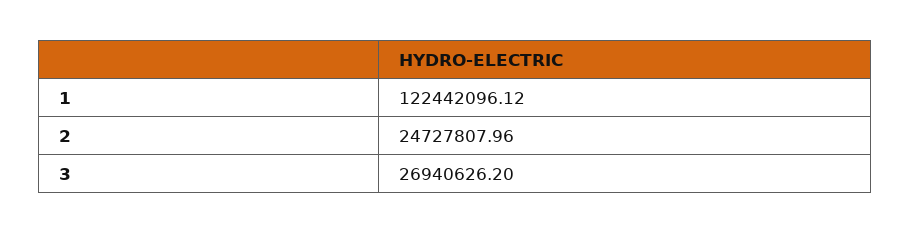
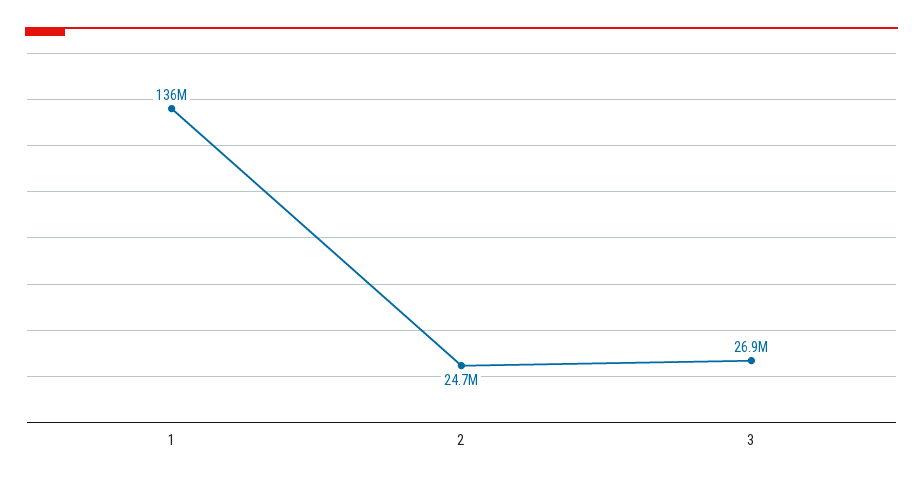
1: 122442096.12 -> 136000000

